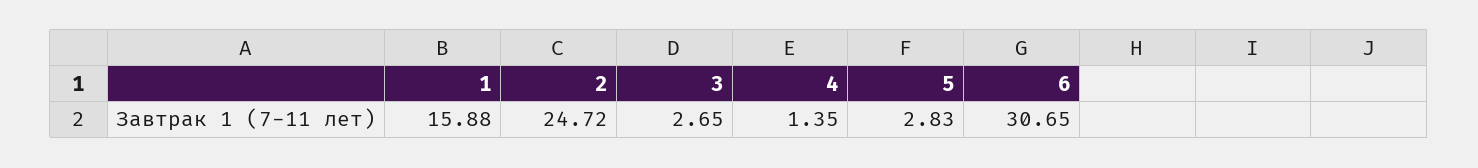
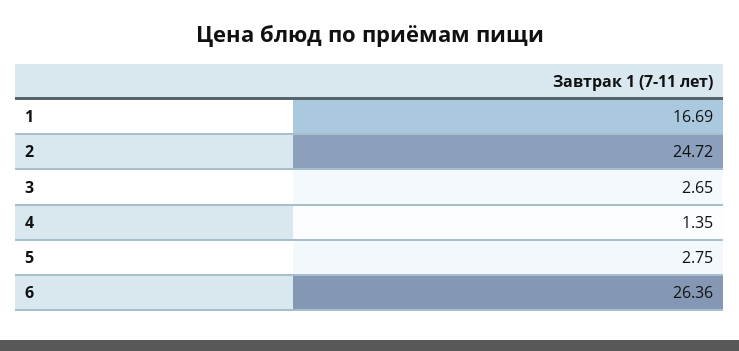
1: 15.88 -> 16.69
5: 2.83 -> 2.75
6: 30.65 -> 26.36

